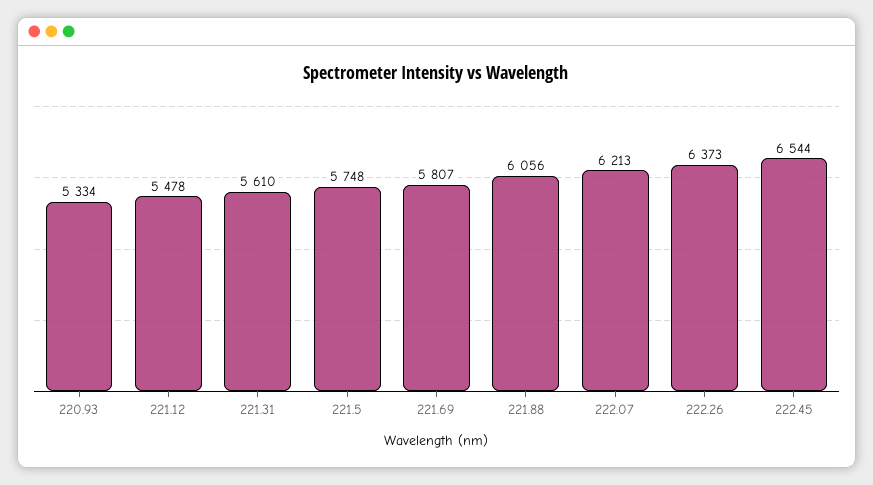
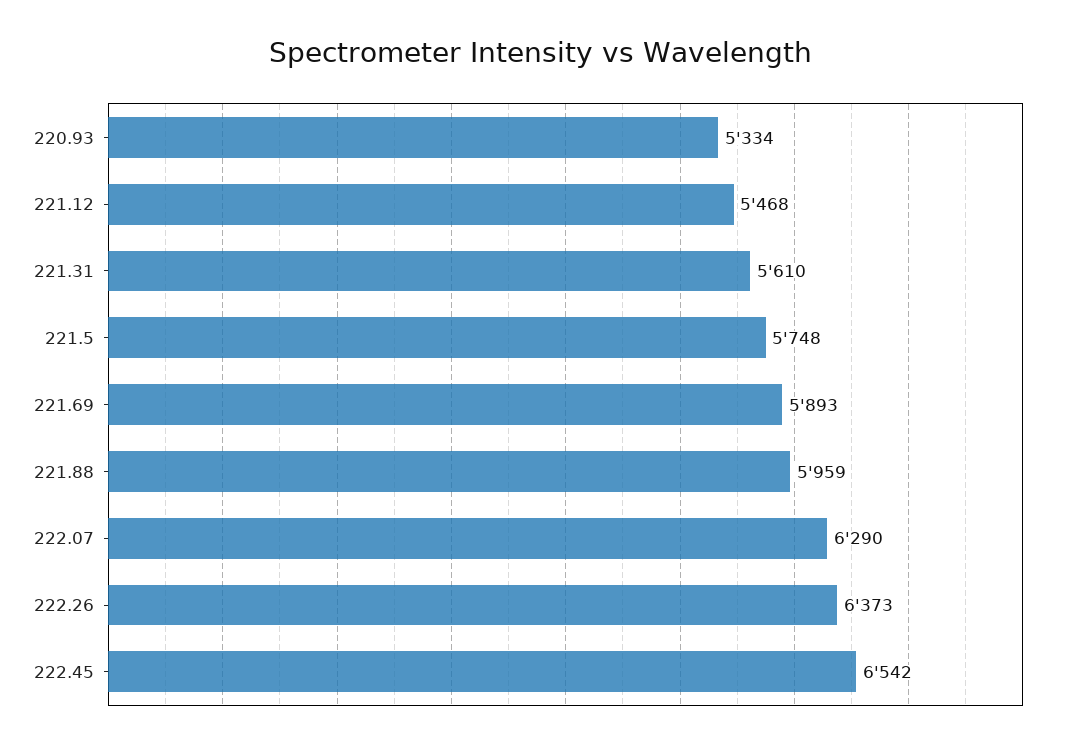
221.12: 5478 -> 5468
221.69: 5807 -> 5893
221.88: 6056 -> 5959
222.07: 6213 -> 6290
222.45: 6544 -> 6542

